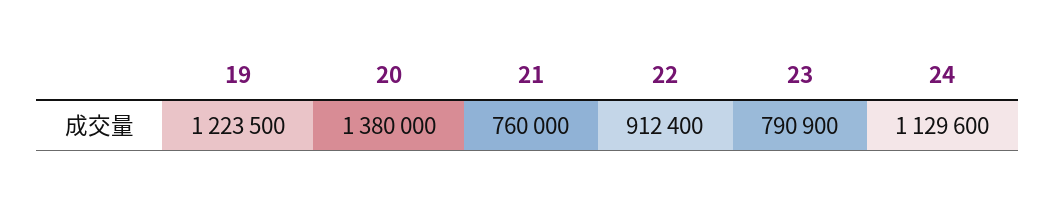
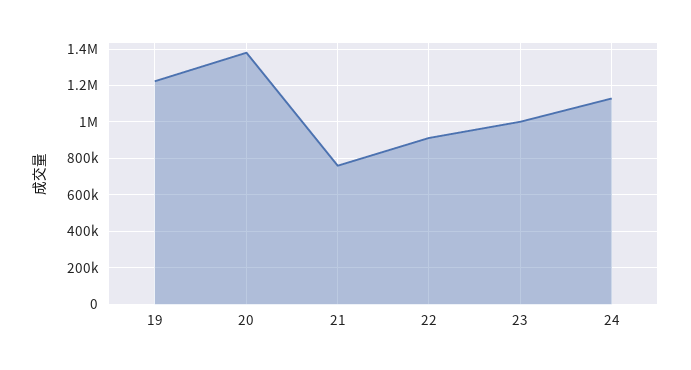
23: 790900 -> 1000000

